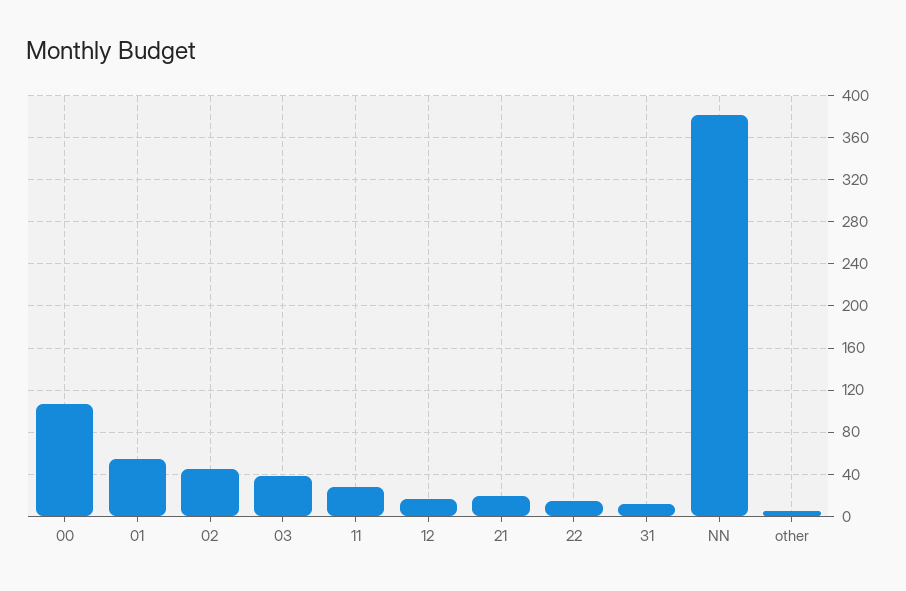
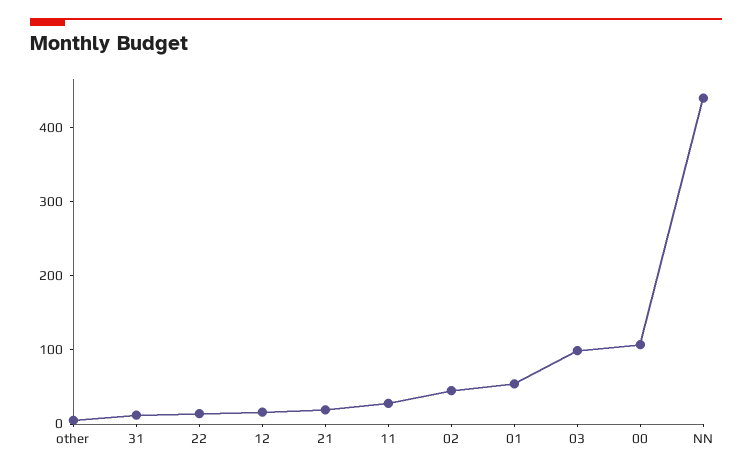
03: 40 -> 100
NN: 380 -> 440

